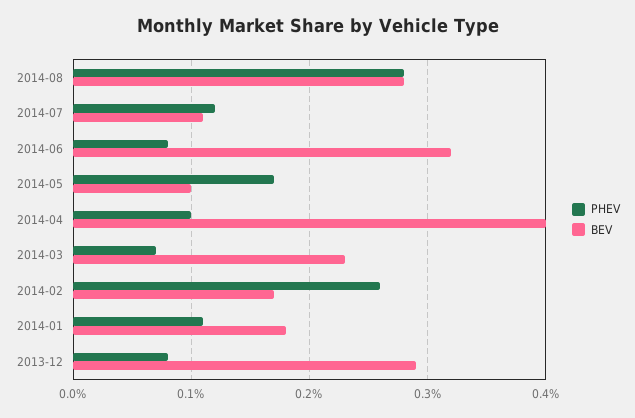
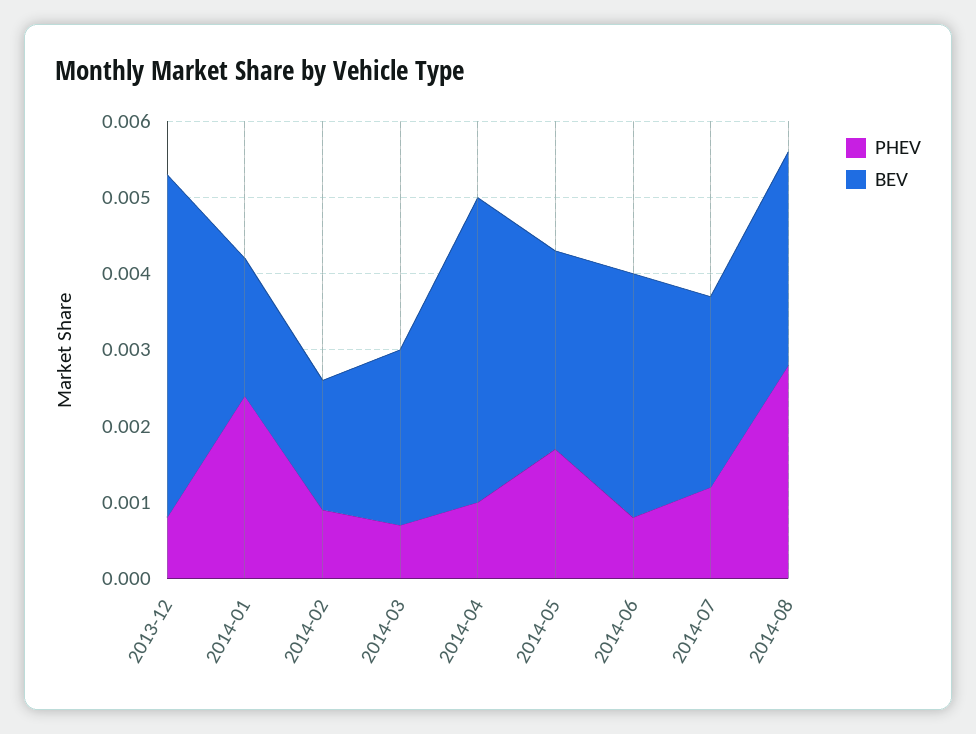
BEV, 2014-07: 0.0011 -> 0.0025
BEV, 2014-05: 0.001 -> 0.0025
PHEV, 2014-02: 0.0026 -> 0.001
PHEV, 2014-01: 0.0011 -> 0.0025
BEV, 2013-12: 0.0029 -> 0.0045

